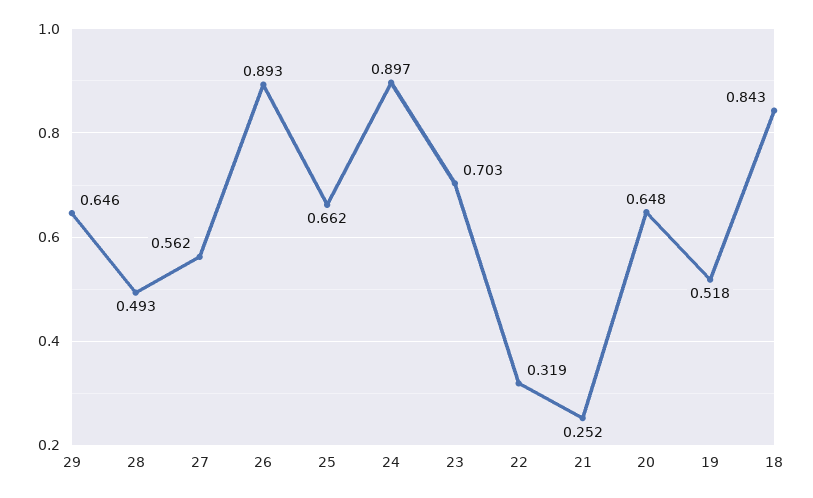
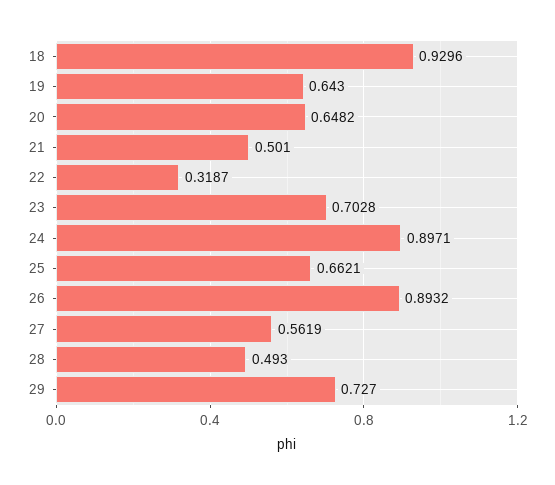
29: 0.646 -> 0.727
21: 0.252 -> 0.501
19: 0.518 -> 0.643
18: 0.843 -> 0.9296

